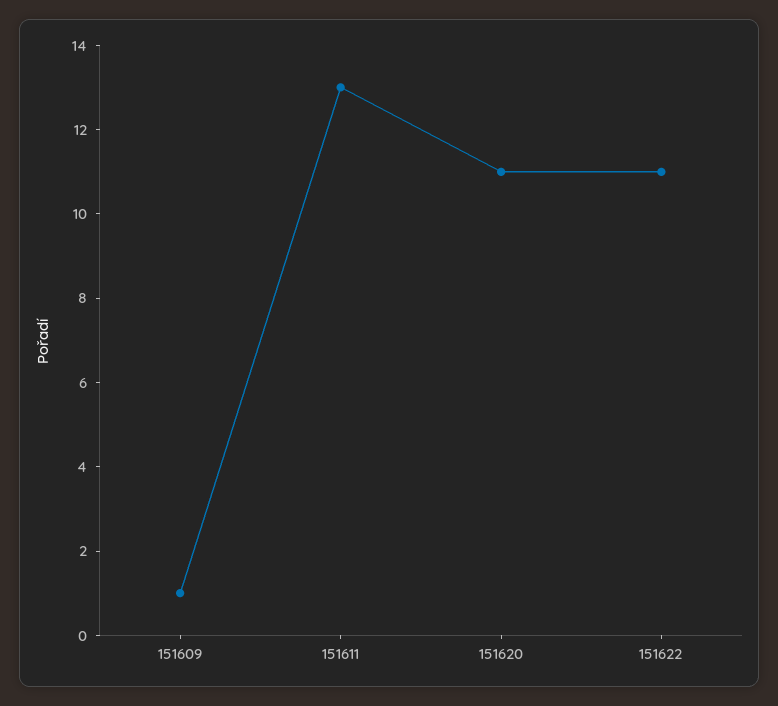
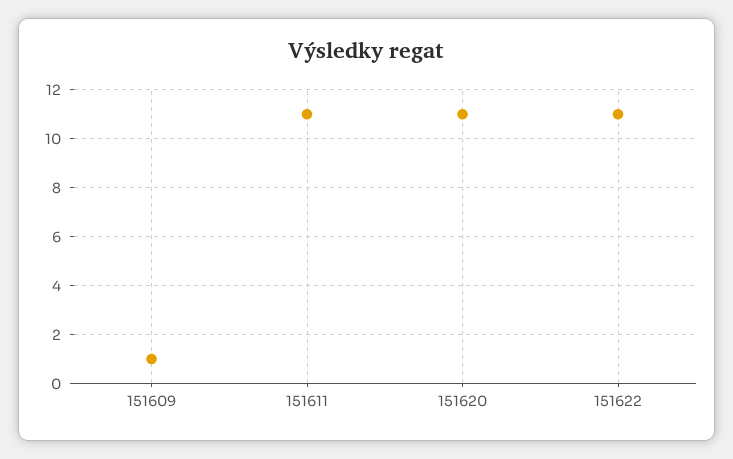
151611: 13 -> 11

